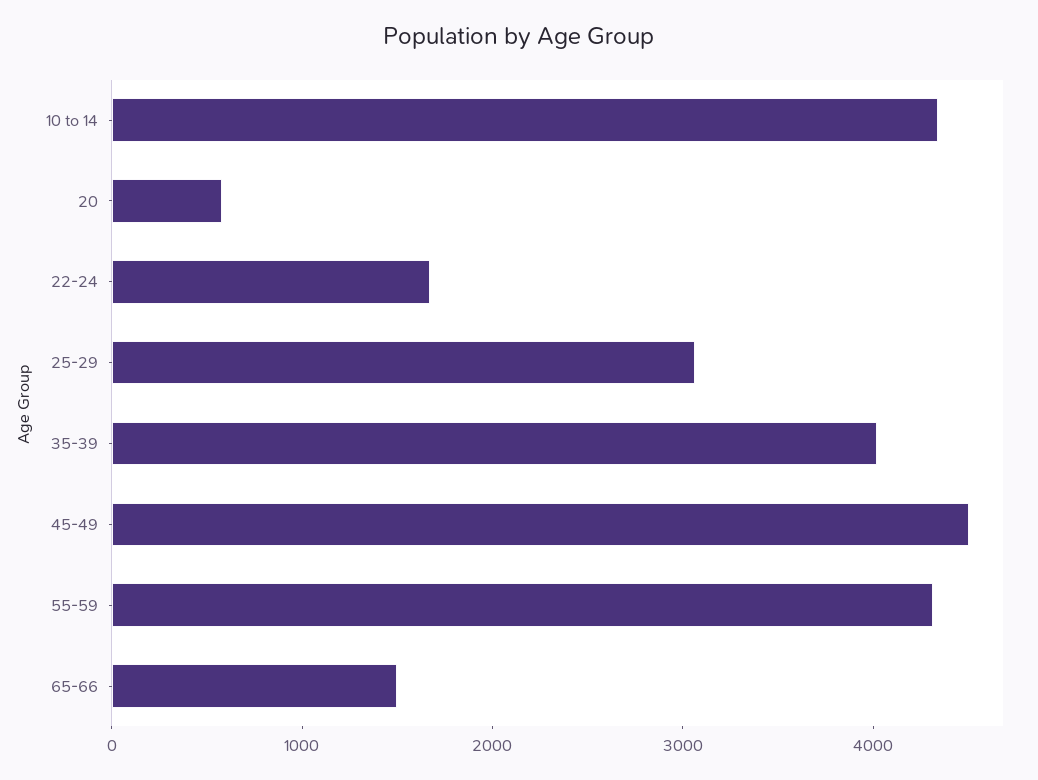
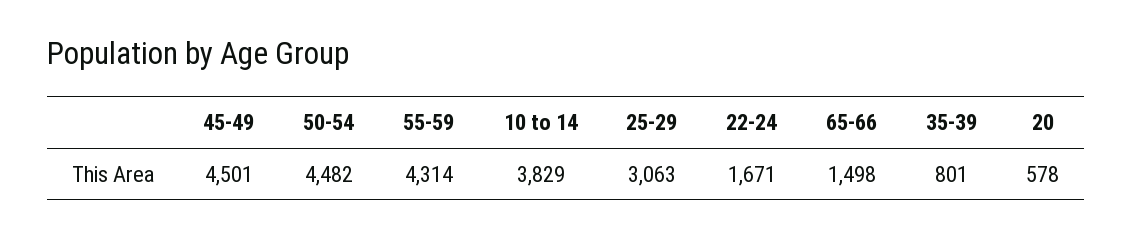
10 to 14: 4400 -> 3829
35-39: 4000 -> 801
50-54: none -> 4482

